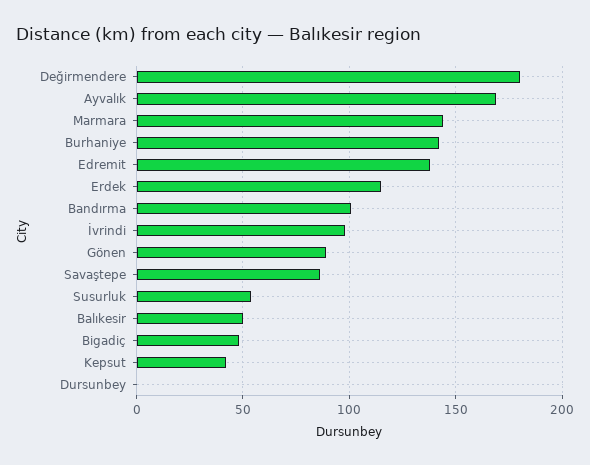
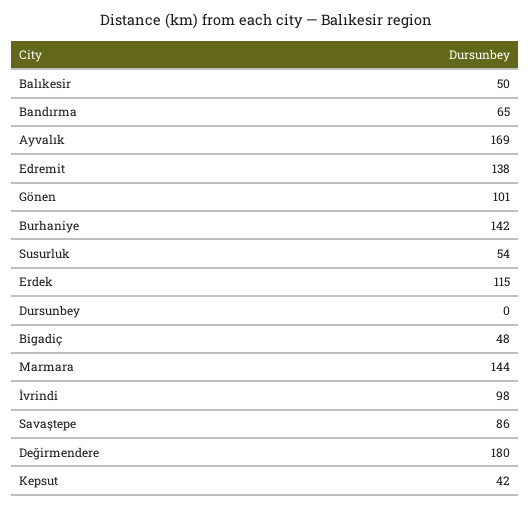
Bandırma: 100 -> 65
Gönen: 90 -> 101

